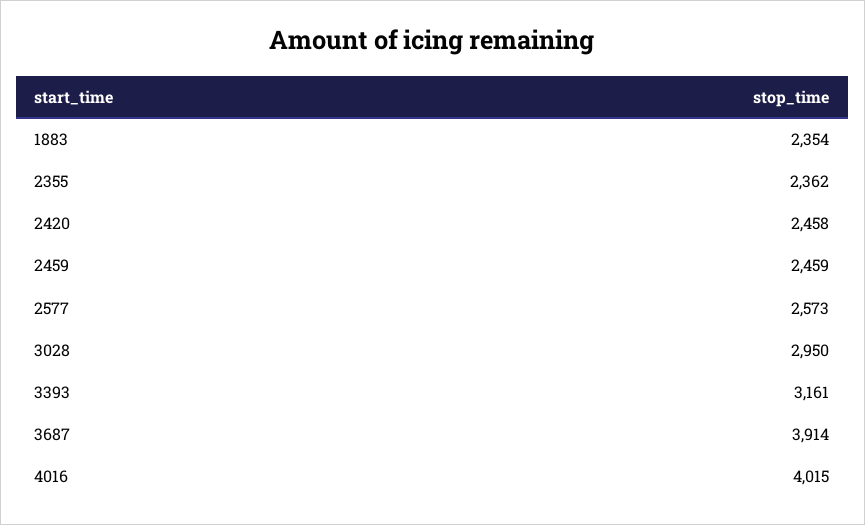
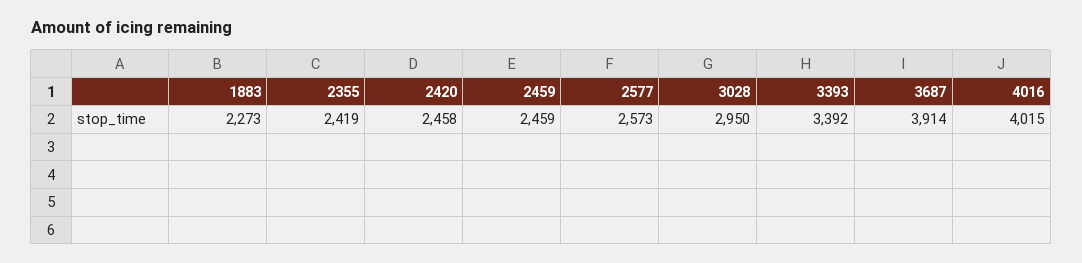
1883: 2354 -> 2273
2355: 2362 -> 2419
3393: 3161 -> 3392

